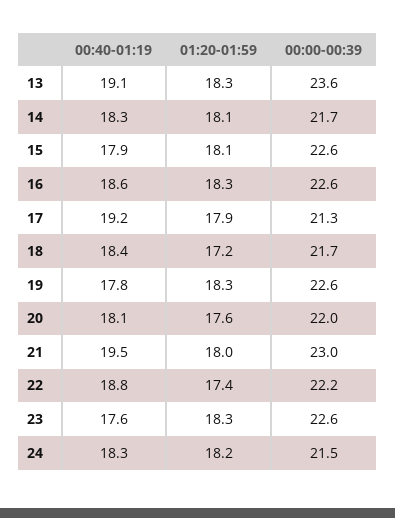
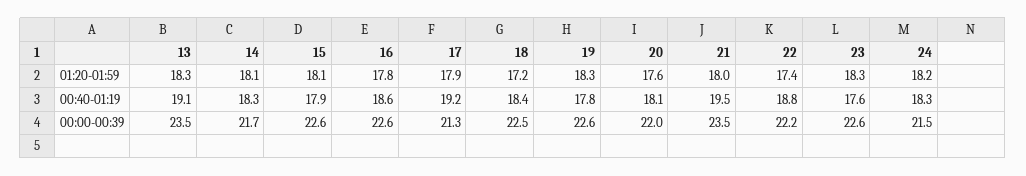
00:00-00:39, 13: 23.6 -> 23.5
01:20-01:59, 16: 18.3 -> 17.8
00:00-00:39, 18: 21.7 -> 22.5
00:00-00:39, 21: 23 -> 23.5

